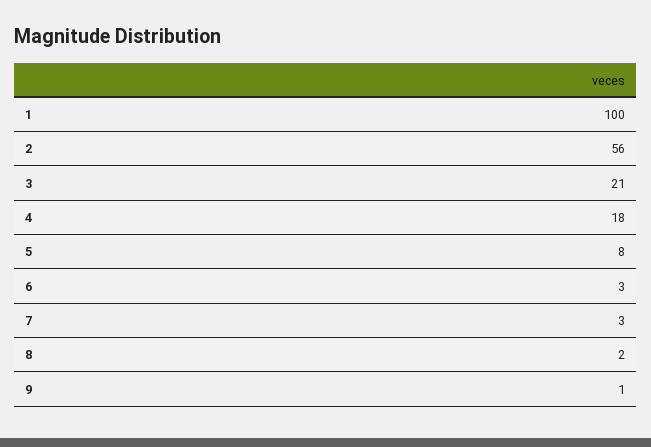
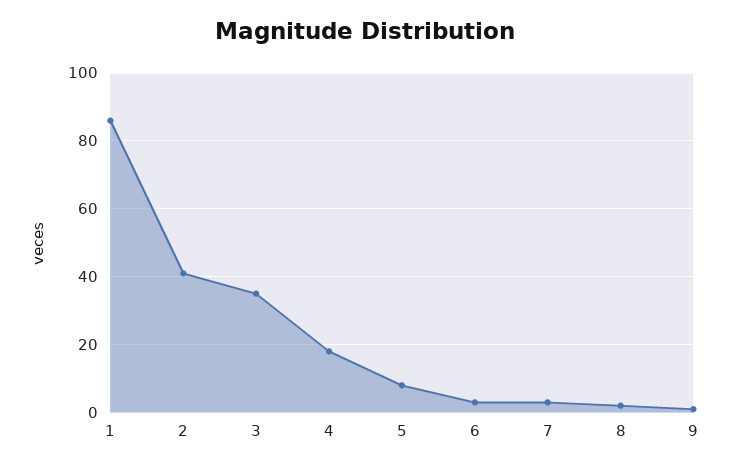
1: 100 -> 85
2: 56 -> 40
3: 21 -> 35

